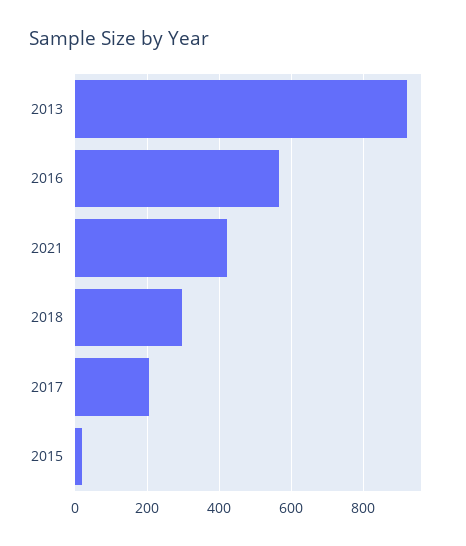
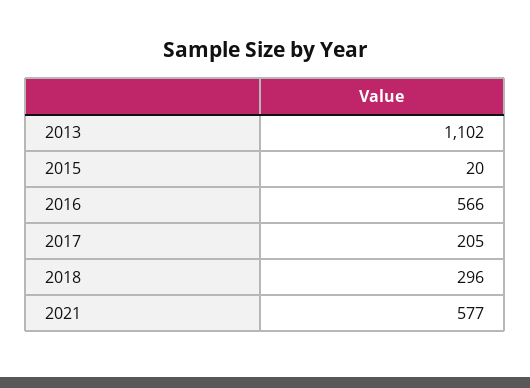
2013: 920 -> 1102
2021: 420 -> 577

